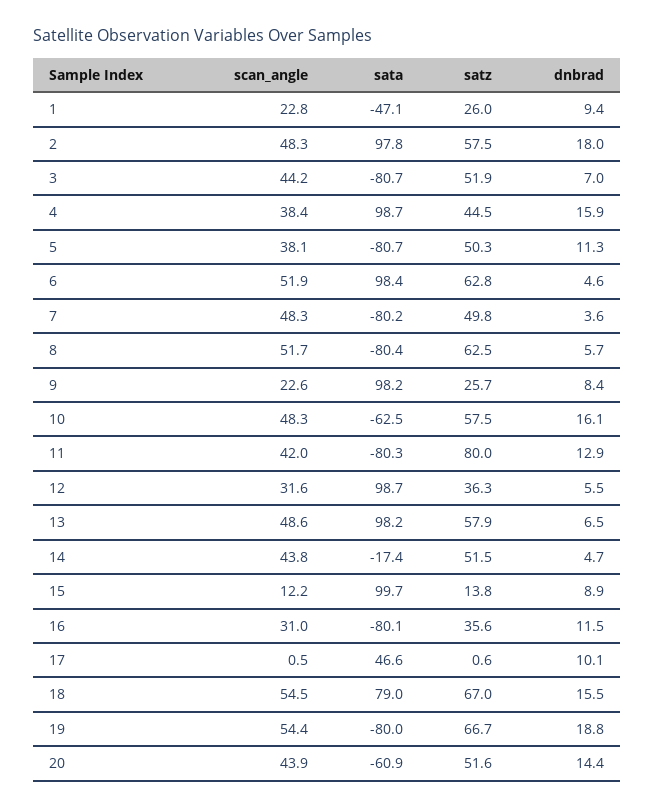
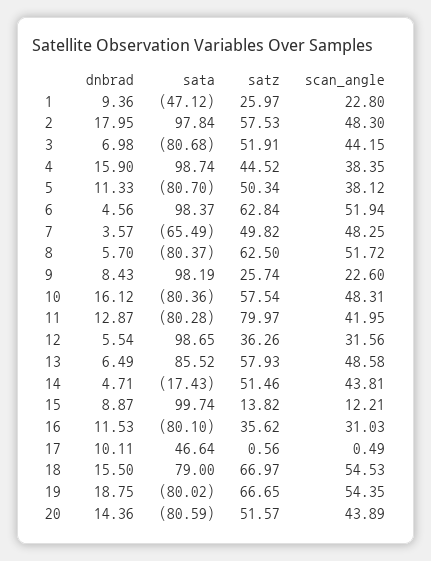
sata, 7: -80.2 -> -65.49
sata, 10: -62.5 -> -80.36
sata, 13: 98.2 -> 85.52
sata, 20: -60.9 -> -80.59

